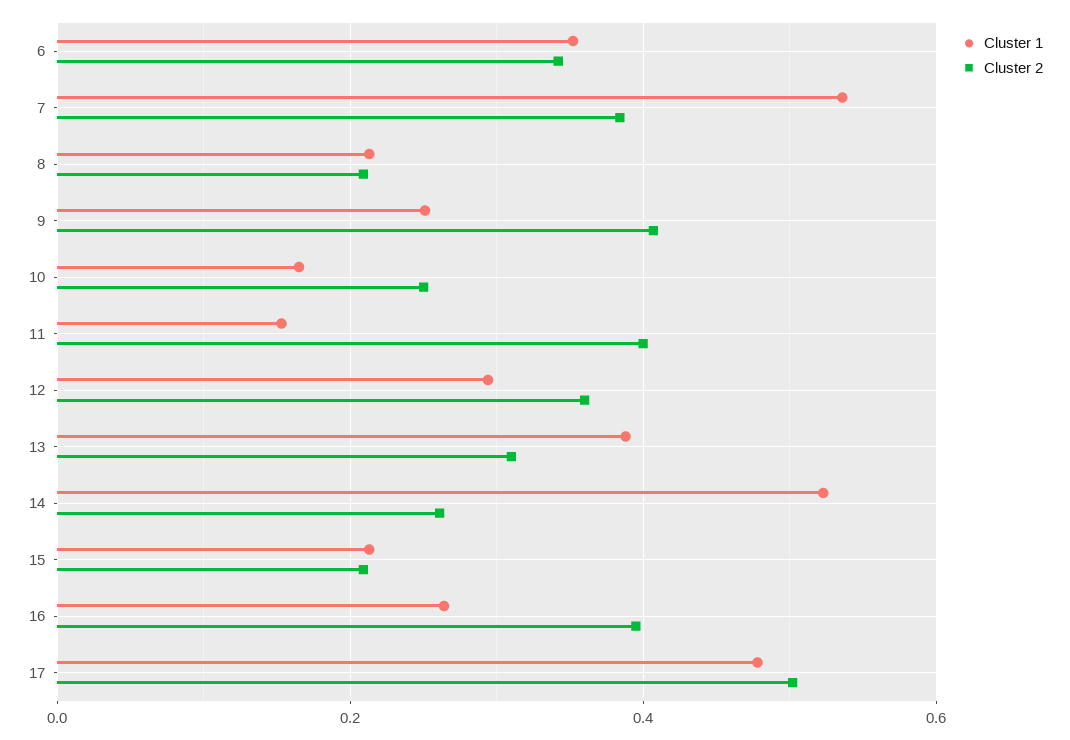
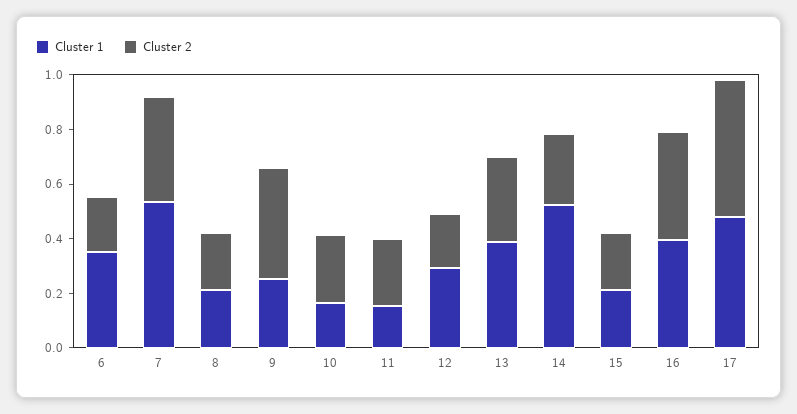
Cluster 2, 6: 0.34 -> 0.2
Cluster 2, 11: 0.4 -> 0.25
Cluster 2, 12: 0.36 -> 0.2
Cluster 1, 16: 0.26 -> 0.4

